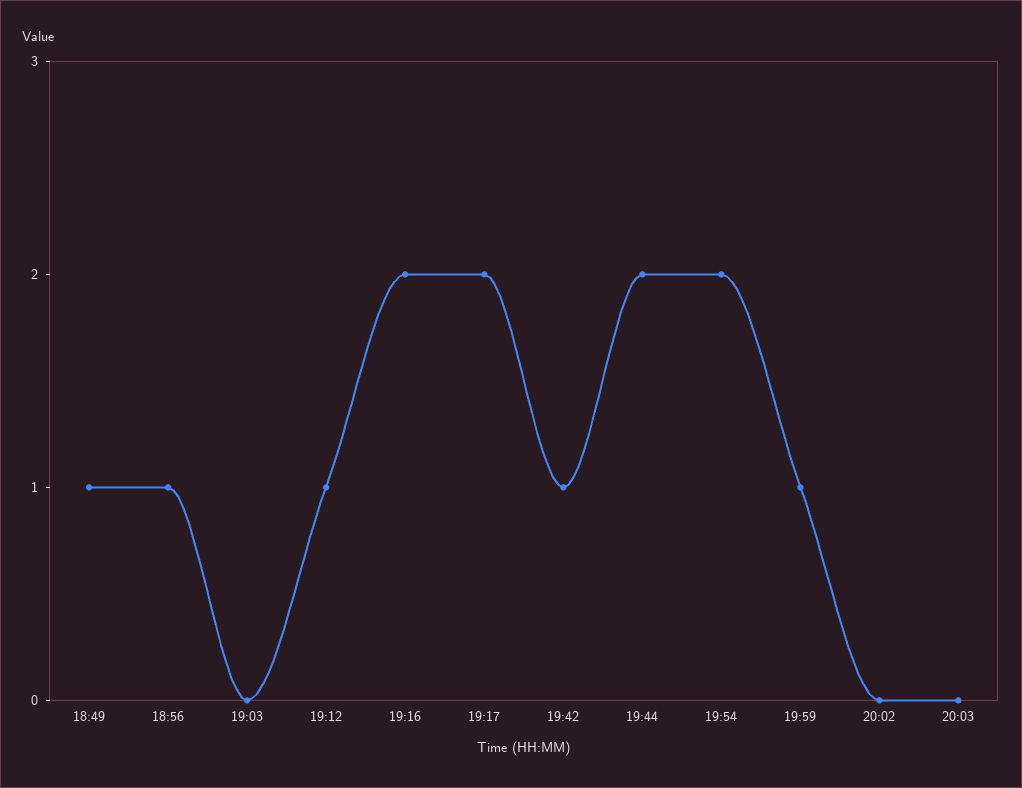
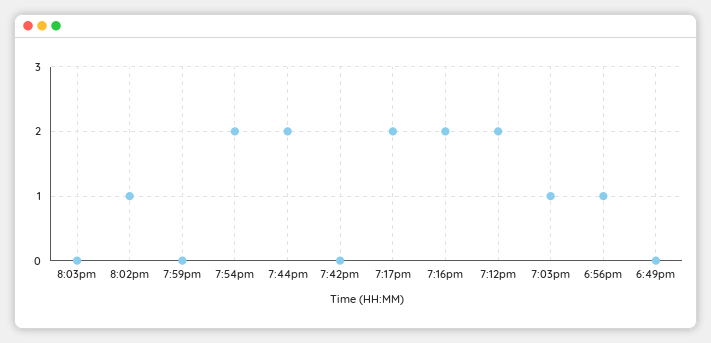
18:49: 1 -> 0
19:03: 0 -> 1
19:12: 1 -> 2
19:42: 1 -> 0
19:59: 1 -> 0
20:02: 0 -> 1

